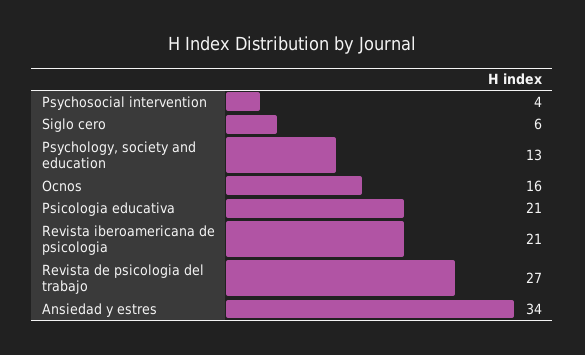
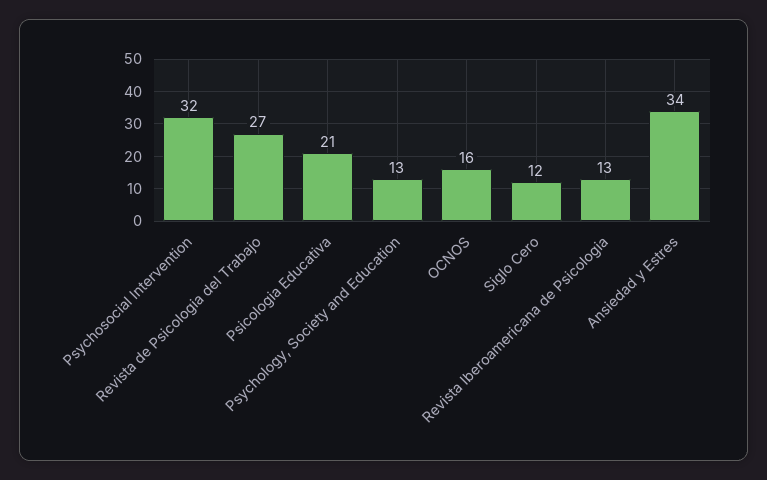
Psychosocial intervention: 4 -> 32
Siglo cero: 6 -> 12
Revista iberoamericana de psicologia: 21 -> 13

